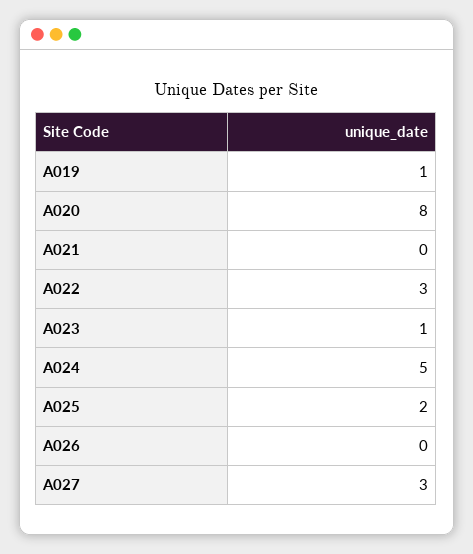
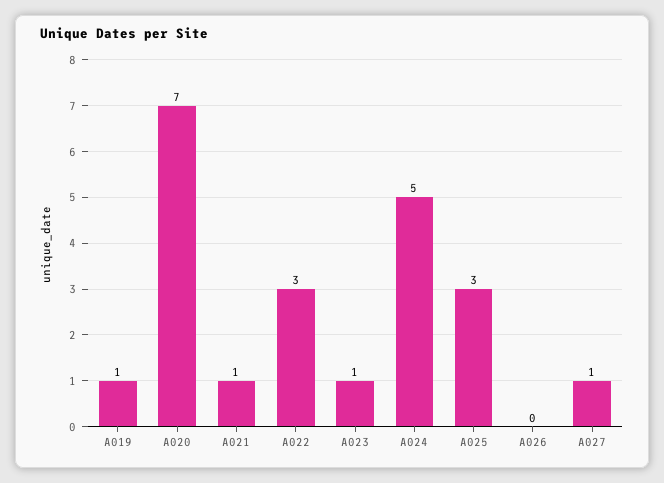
A020: 8 -> 7
A021: 0 -> 1
A025: 2 -> 3
A027: 3 -> 1

